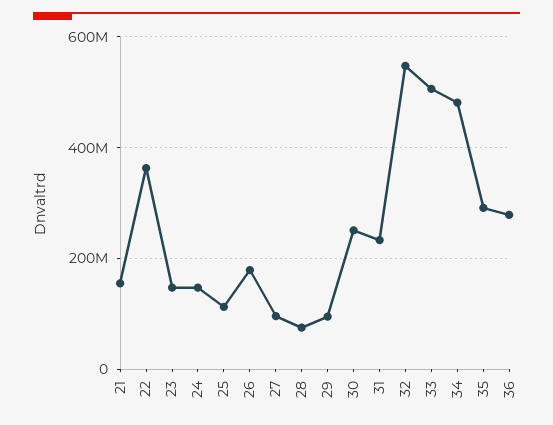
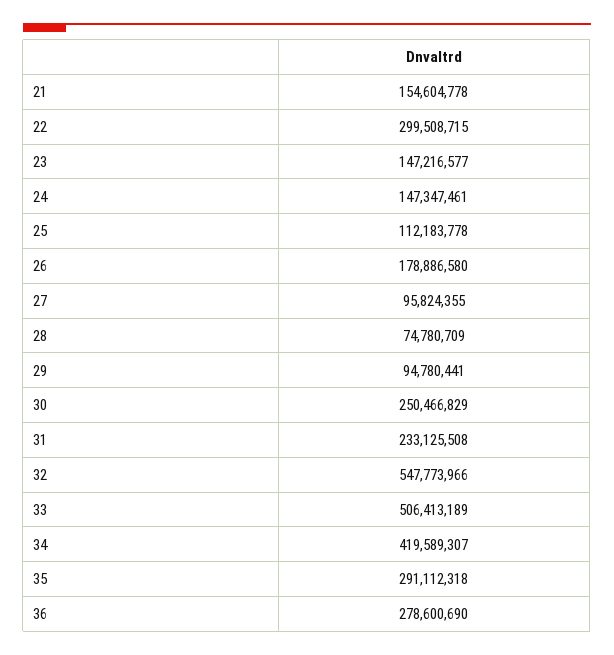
22: 360000000 -> 299508715
34: 480000000 -> 419589307

